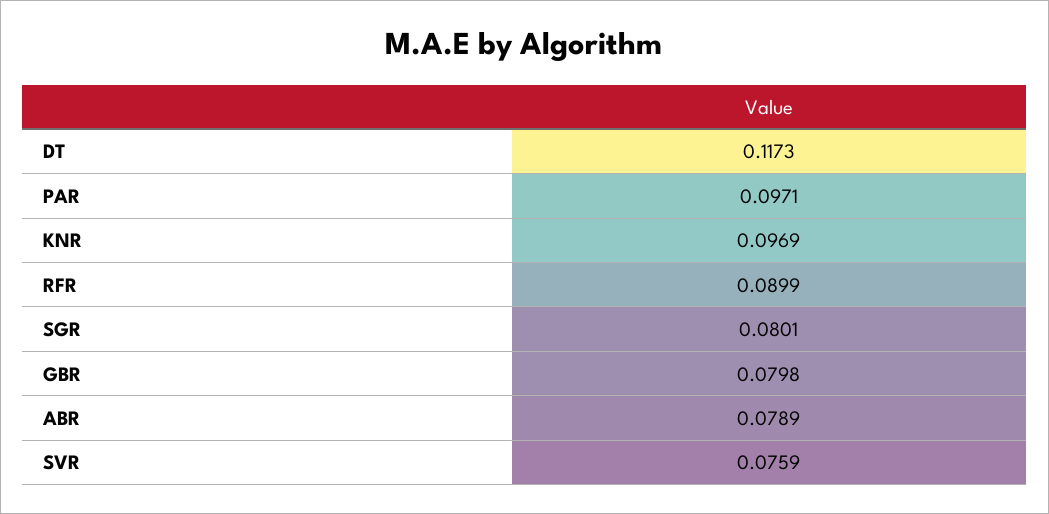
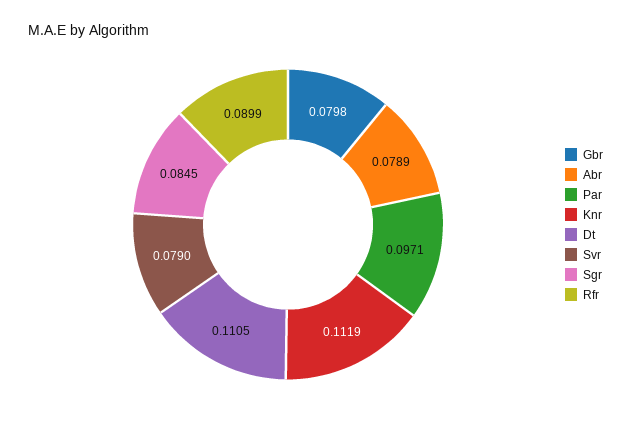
DT: 0.1173 -> 0.1105
KNR: 0.0969 -> 0.1119
SGR: 0.0801 -> 0.0845
SVR: 0.0759 -> 0.079

